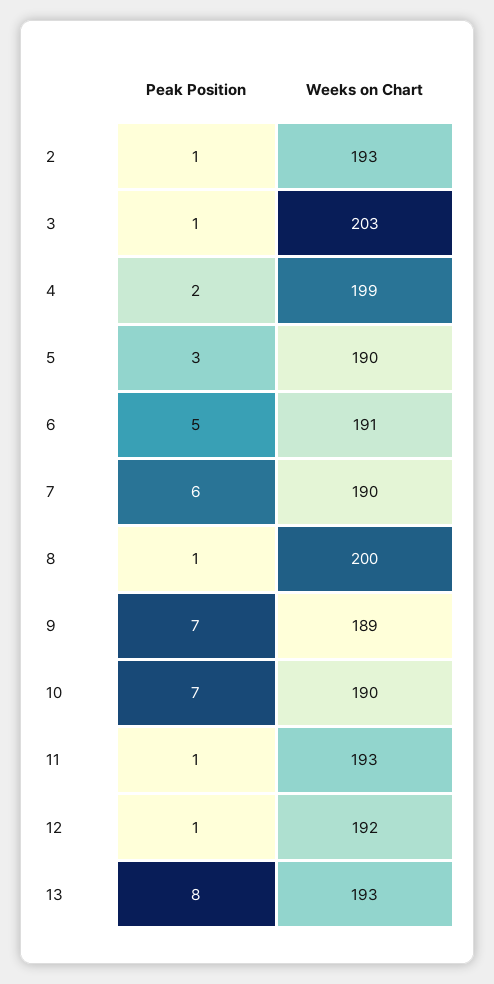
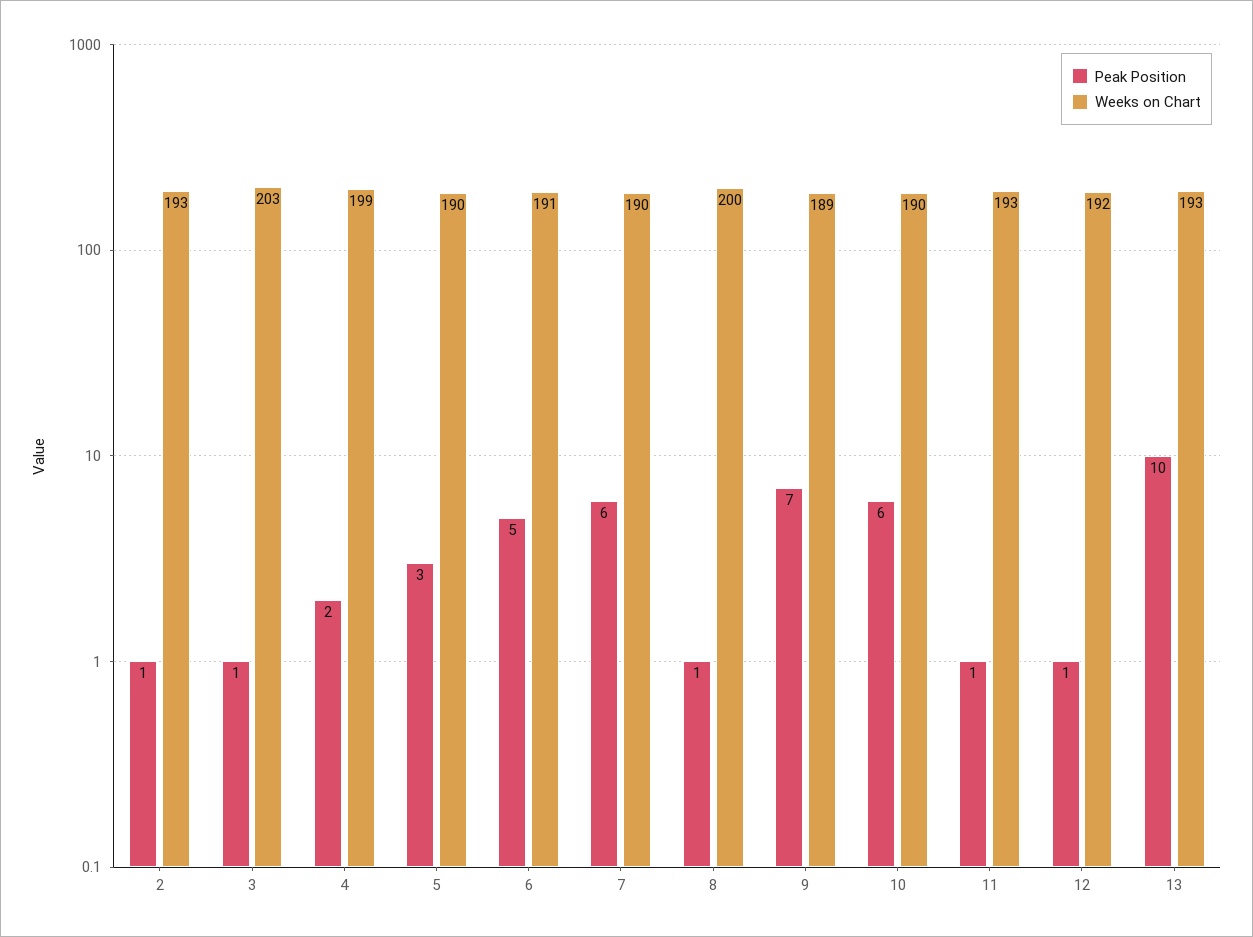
Peak Position, 10: 7 -> 6
Peak Position, 13: 8 -> 10

